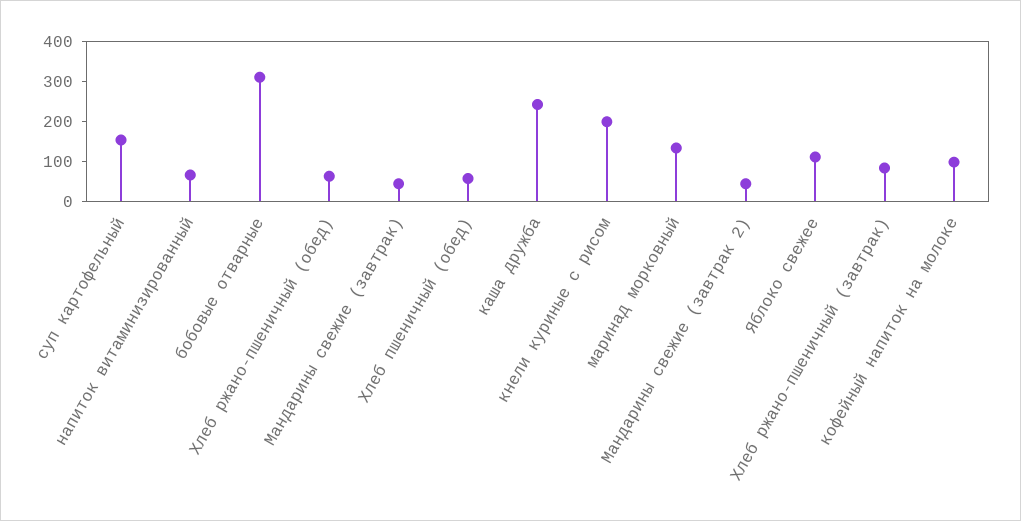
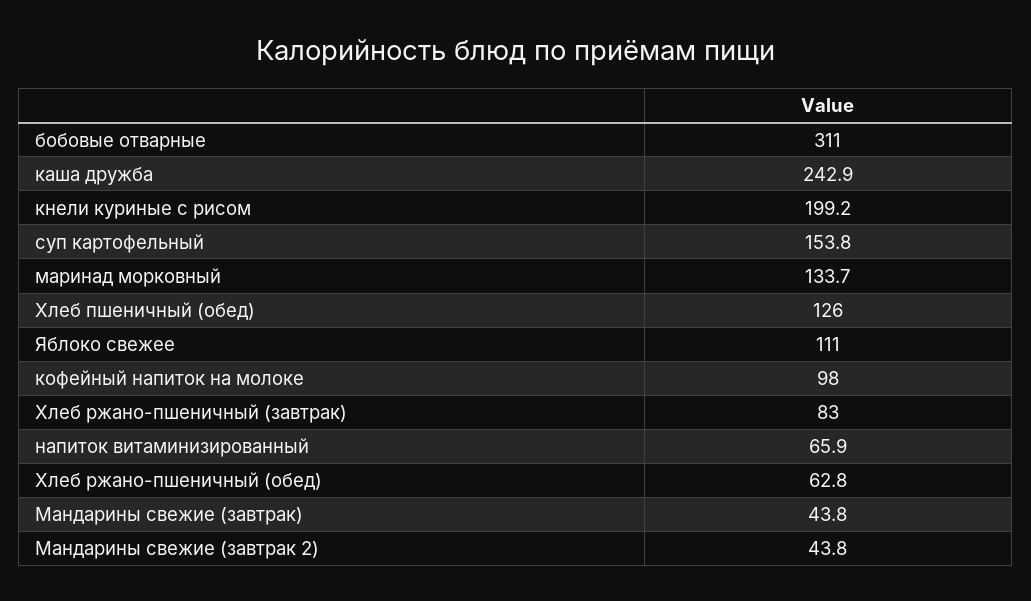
Хлеб пшеничный (обед): 50 -> 126

